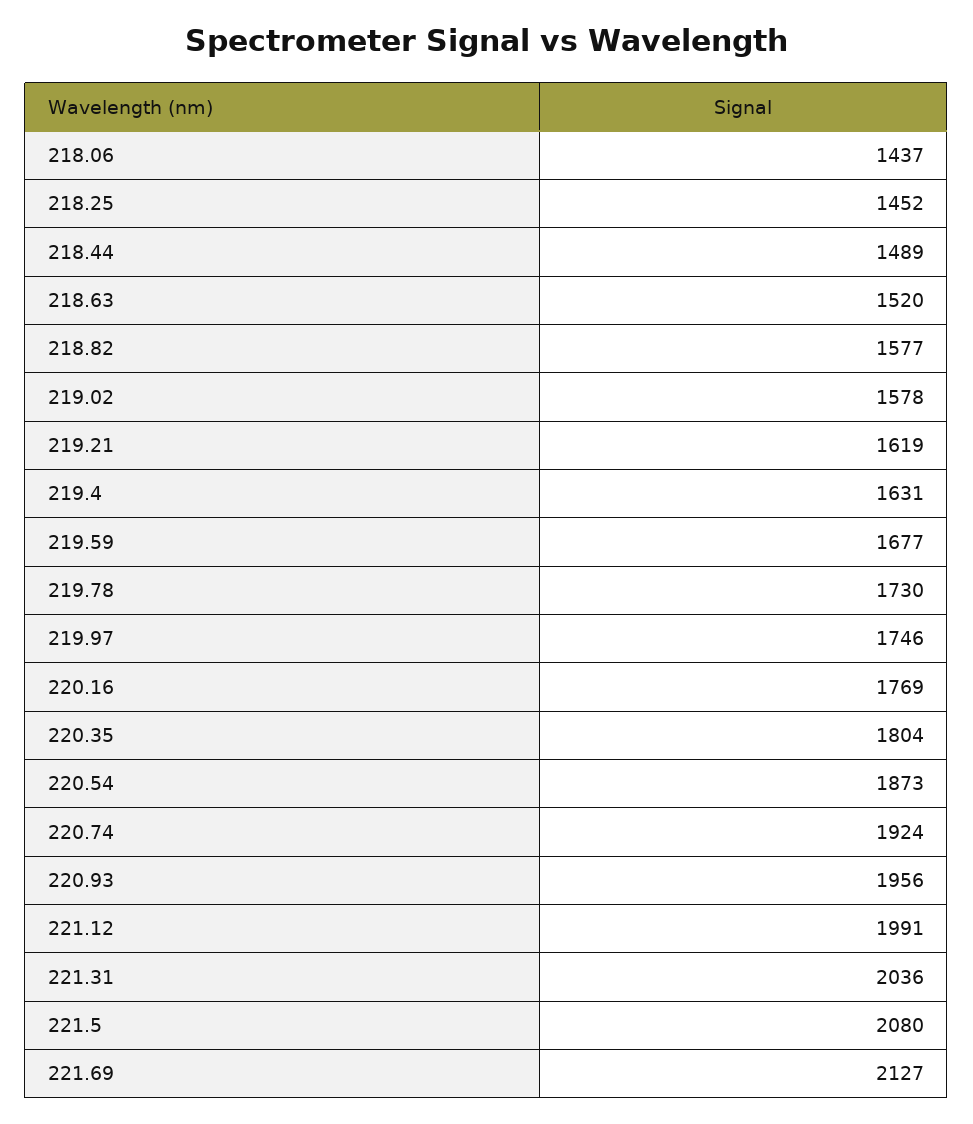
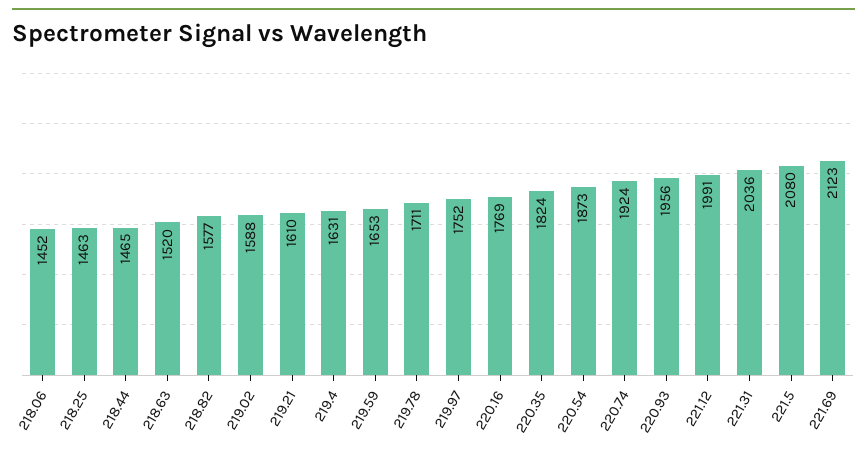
218.06: 1437 -> 1452
218.25: 1452 -> 1463
218.44: 1489 -> 1465
219.02: 1578 -> 1588
219.21: 1619 -> 1610
219.59: 1677 -> 1653
219.78: 1730 -> 1711
219.97: 1746 -> 1752
220.35: 1804 -> 1824
221.69: 2127 -> 2123

